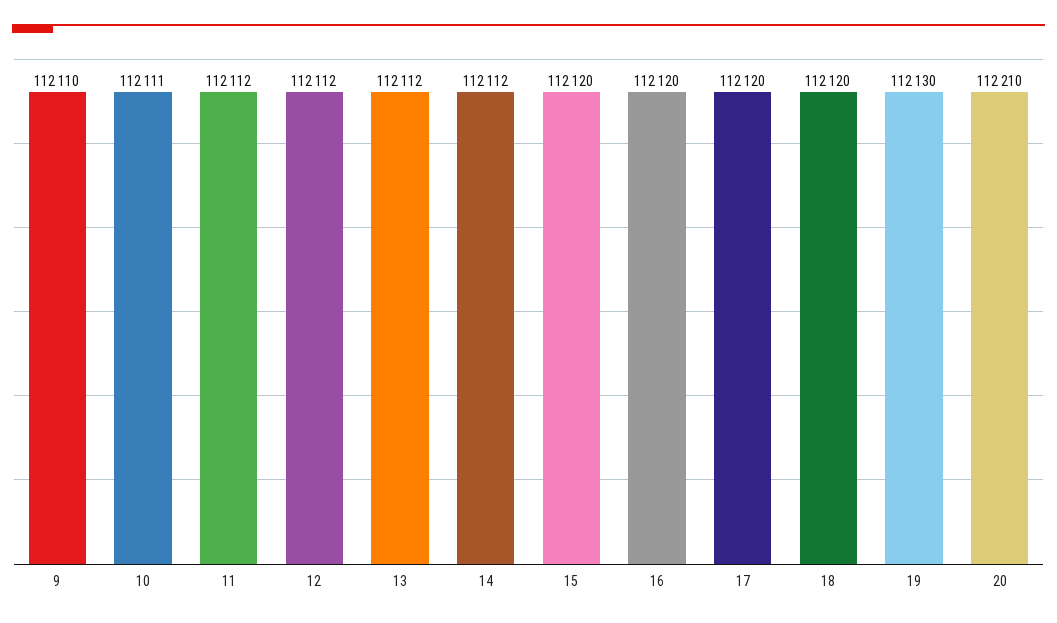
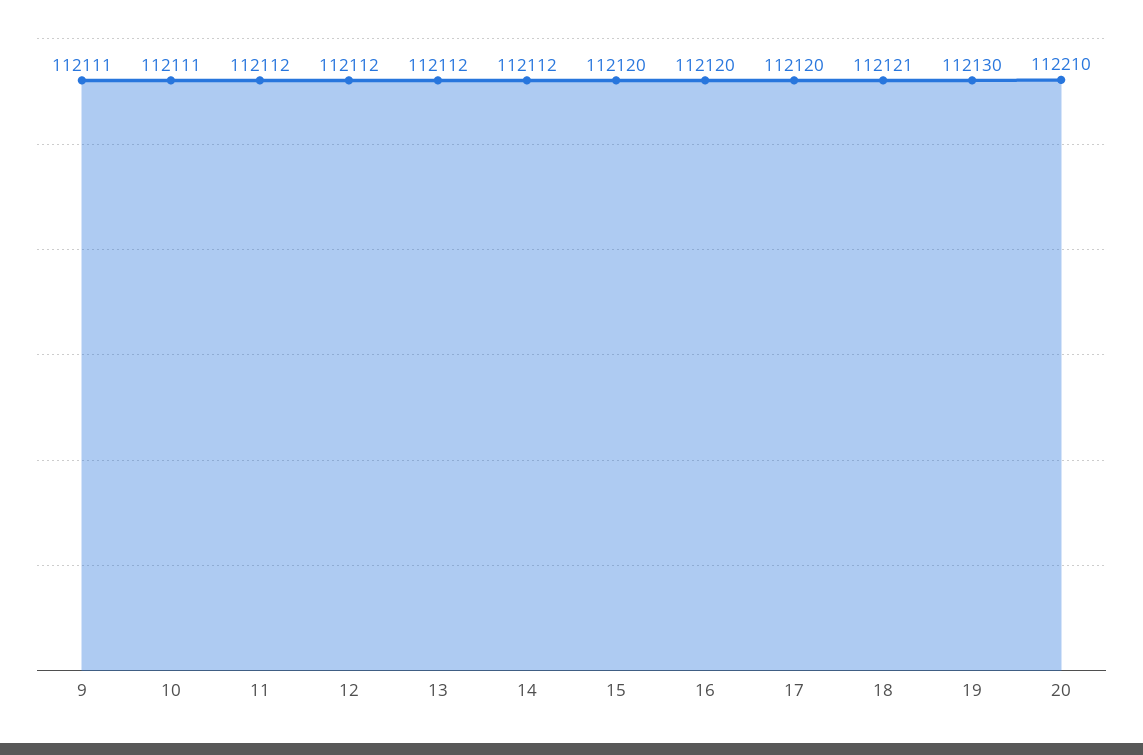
9: 112110 -> 112111
18: 112120 -> 112121

